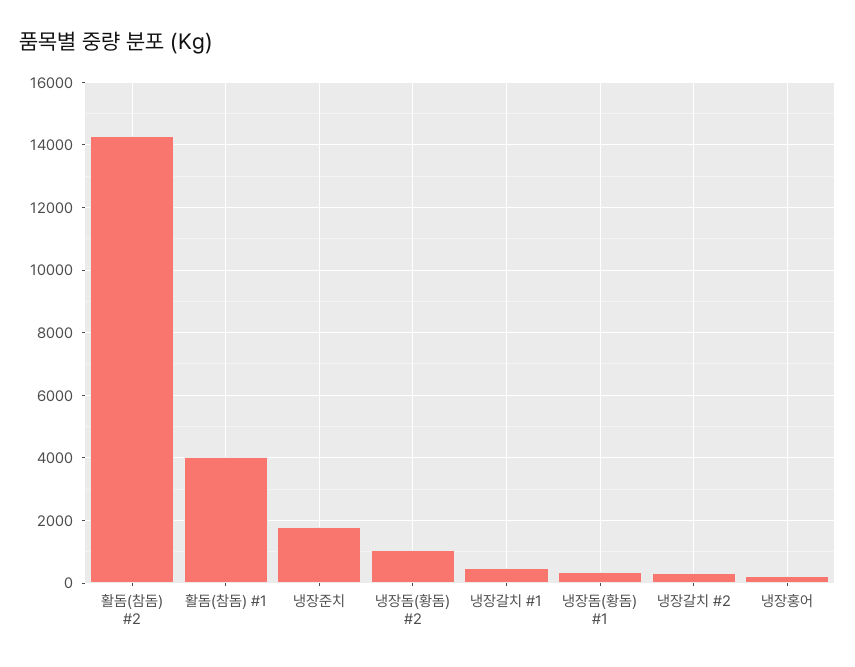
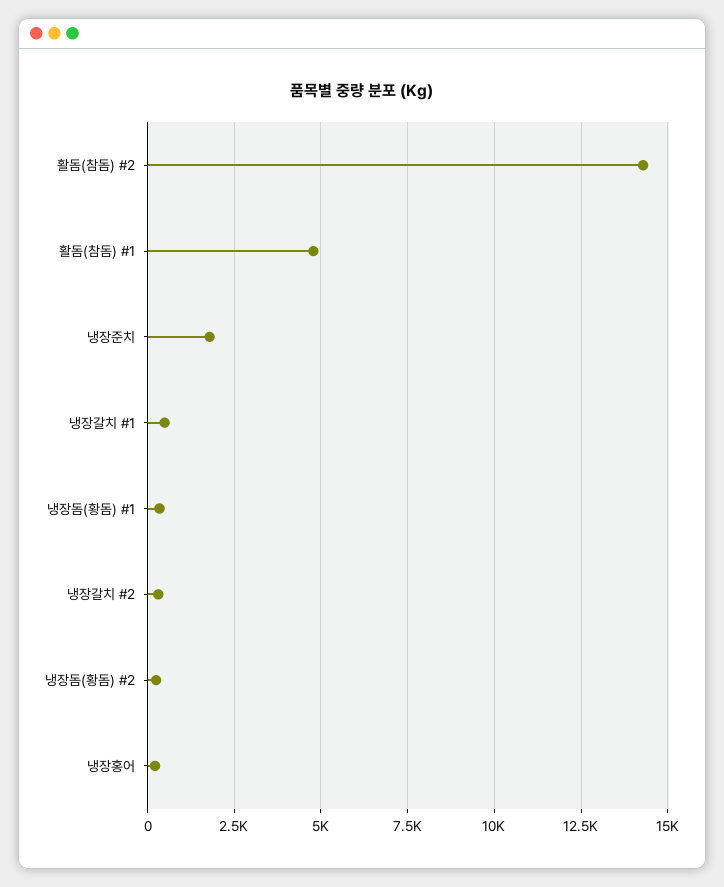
활돔(참돔) #1: 4000 -> 4750
냉장돔(황돔) #2: 1000 -> 250

